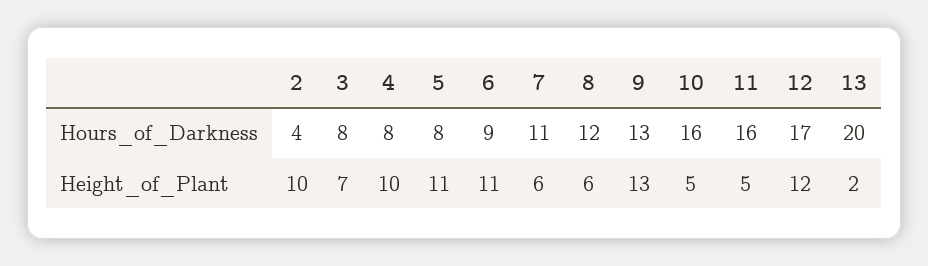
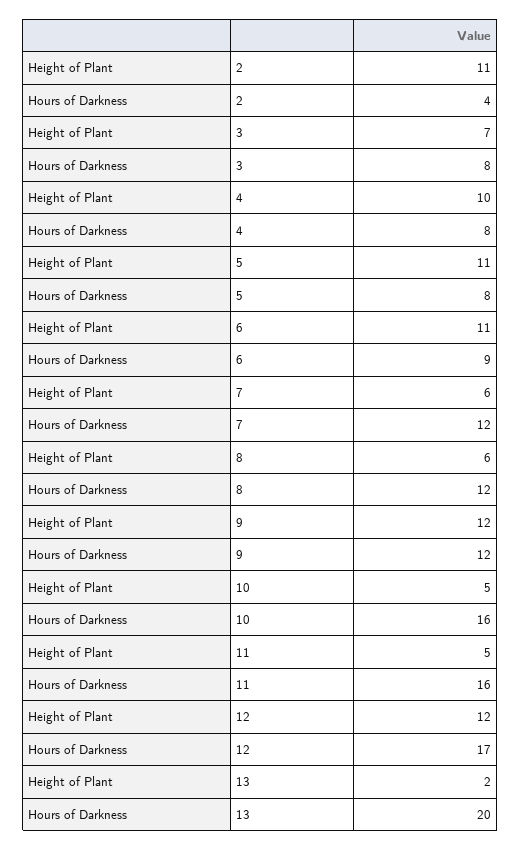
7, Hours_of_Darkness: 11 -> 12
9, Hours_of_Darkness: 13 -> 12
2, Height_of_Plant: 10 -> 11
9, Height_of_Plant: 13 -> 12

